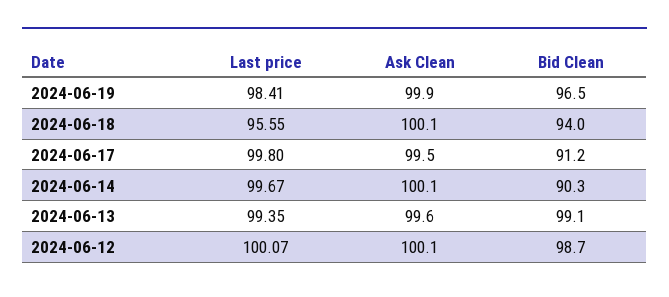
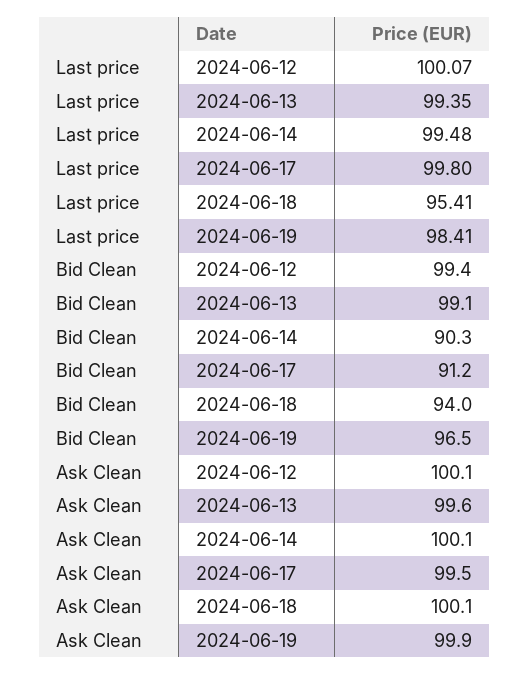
Last price, 2024-06-18: 95.55 -> 95.41
Last price, 2024-06-14: 99.67 -> 99.48
Bid Clean, 2024-06-12: 98.7 -> 99.4

